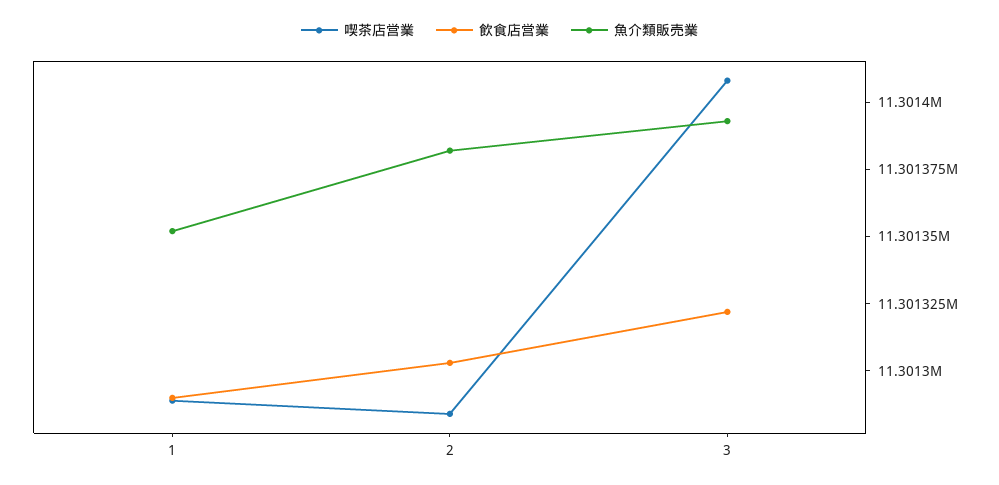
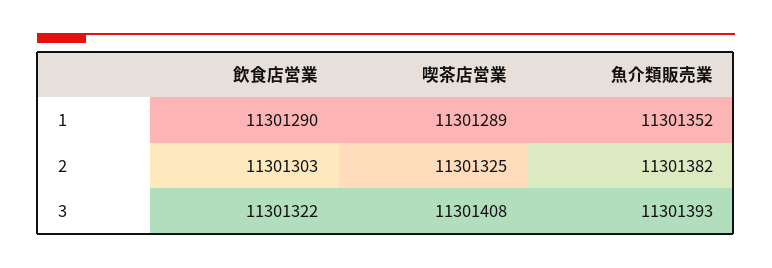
喫茶店営業, 2: 11301285 -> 11301325

